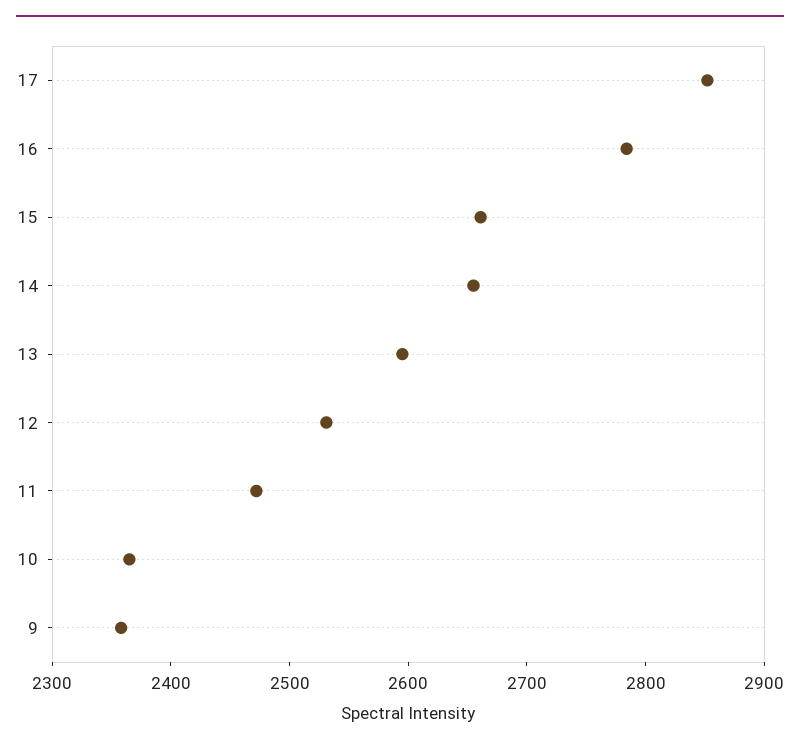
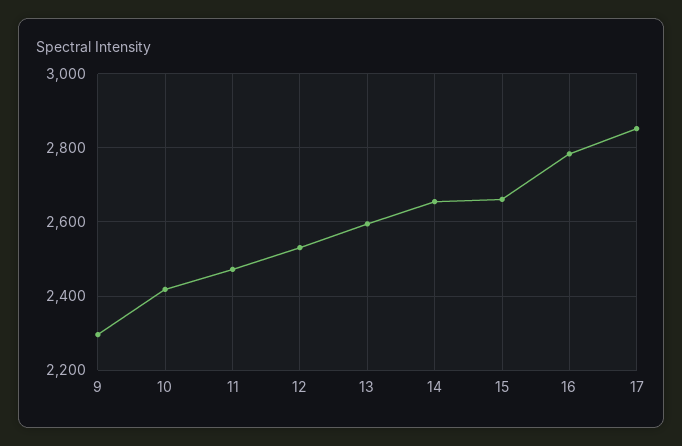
10: 2360 -> 2420
9: 2360 -> 2300

